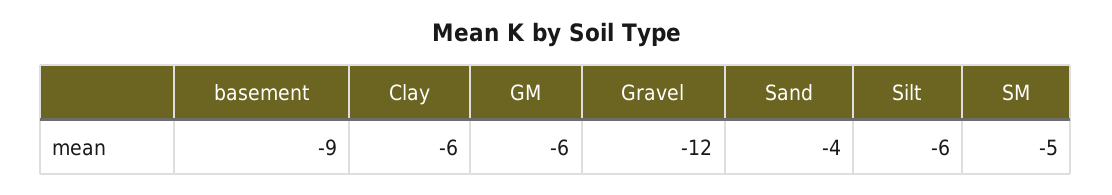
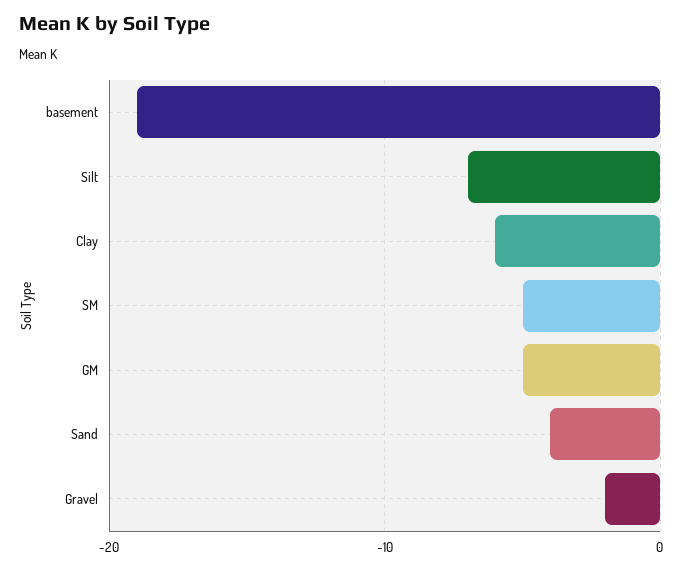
basement: -9 -> -19
GM: -6 -> -5
Gravel: -12 -> -2
Silt: -6 -> -7

